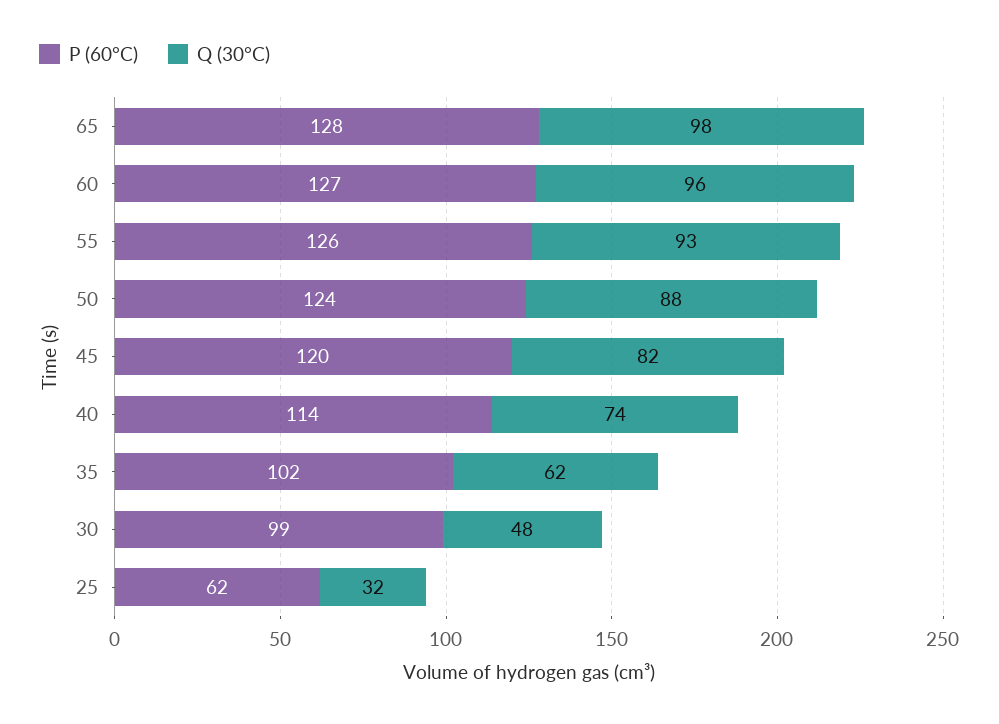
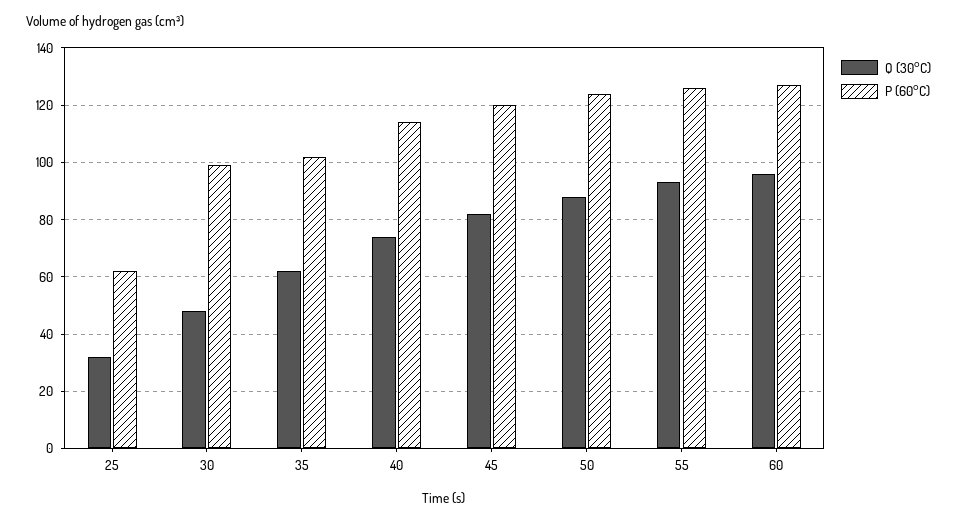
P (60°C), 65: 128 -> none
Q (30°C), 65: 98 -> none

